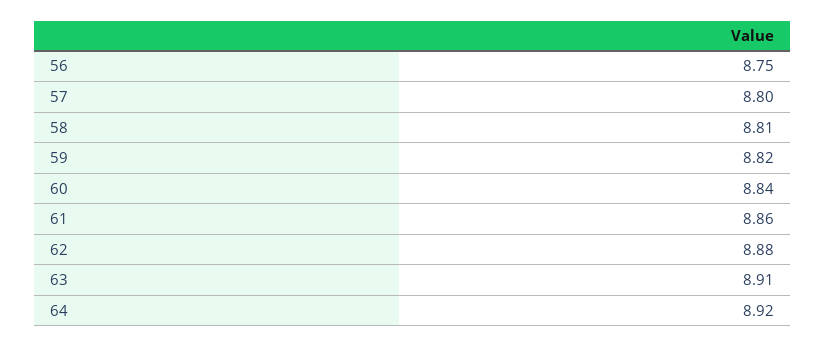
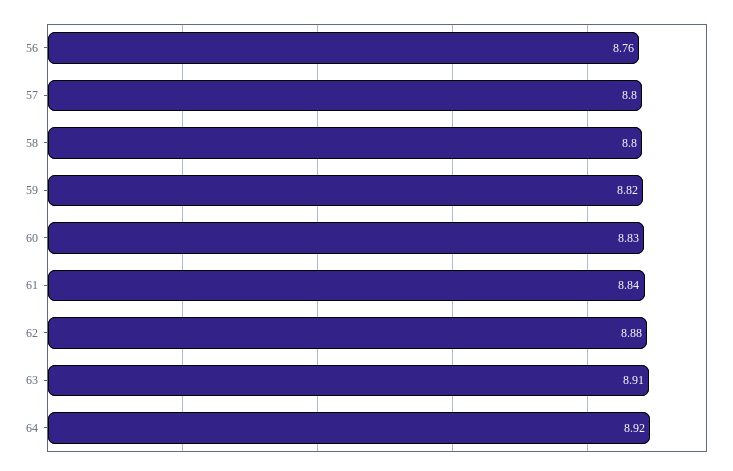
56: 8.75 -> 8.76
58: 8.81 -> 8.8
60: 8.84 -> 8.83
61: 8.86 -> 8.84

